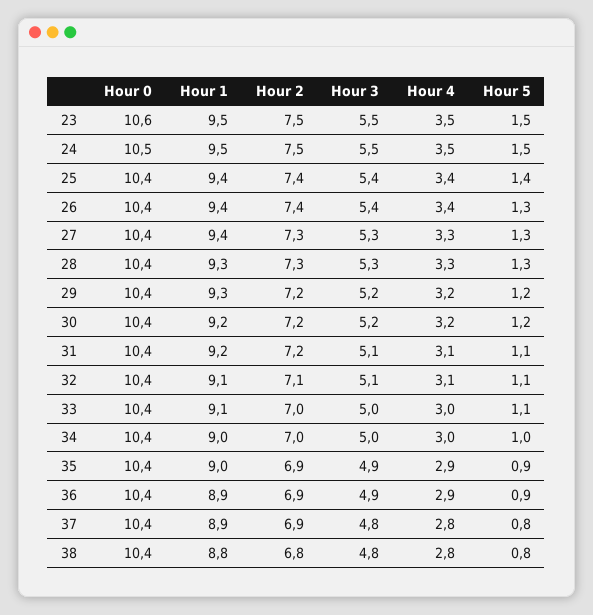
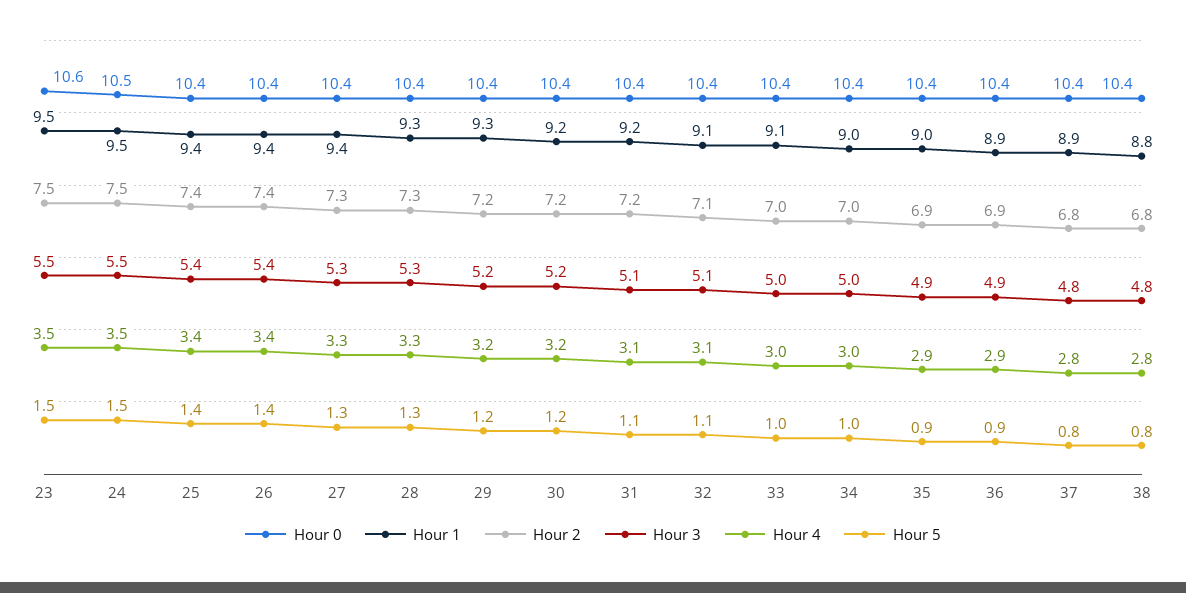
Hour 5, 26: 1.3 -> 1.4
Hour 5, 33: 1.1 -> 1
Hour 2, 37: 6.9 -> 6.8

